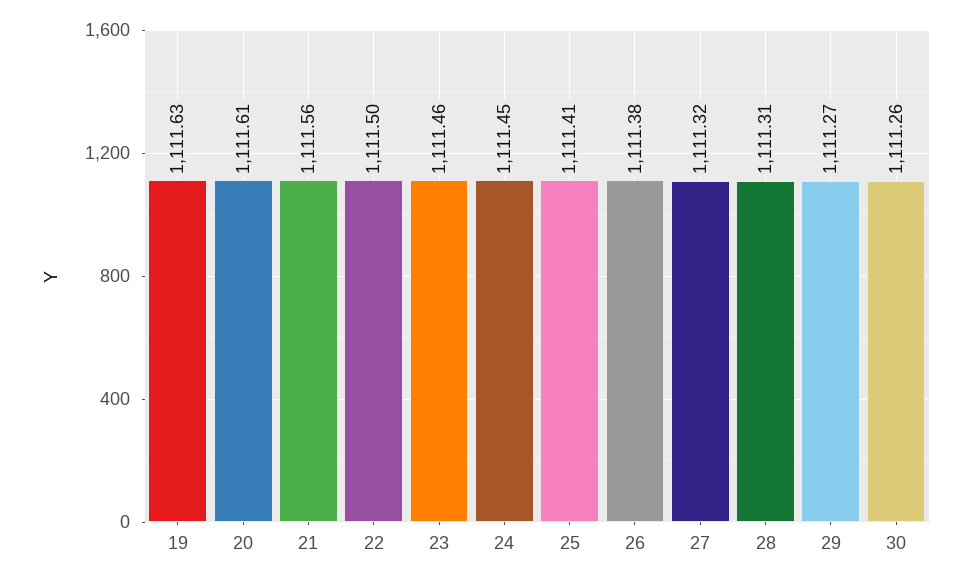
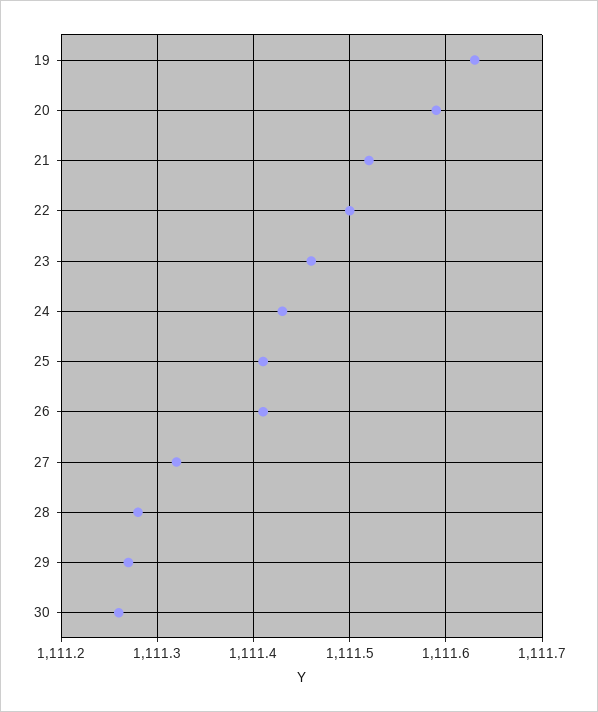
20: 1111.61 -> 1111.59
21: 1111.56 -> 1111.52
24: 1111.45 -> 1111.43
26: 1111.38 -> 1111.41
28: 1111.31 -> 1111.28

